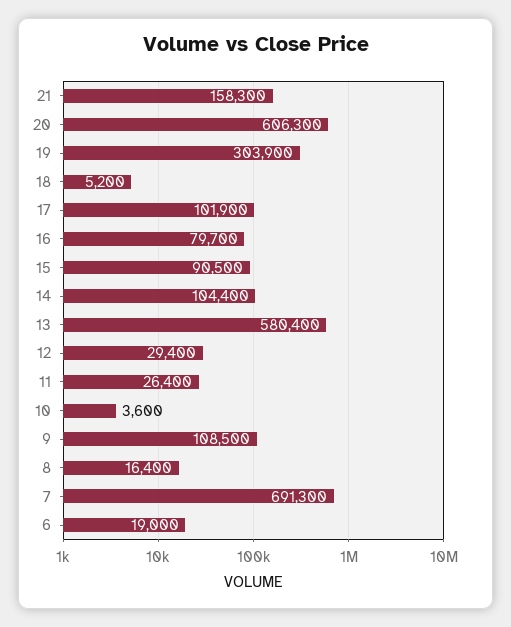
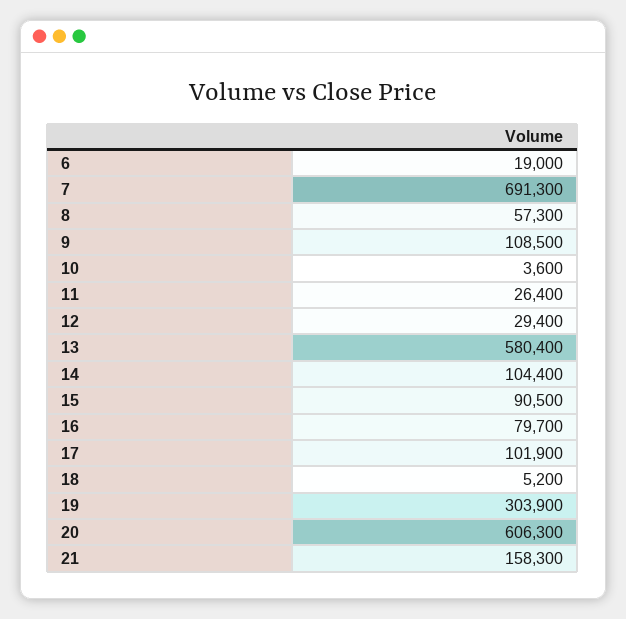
8: 16400 -> 57300

